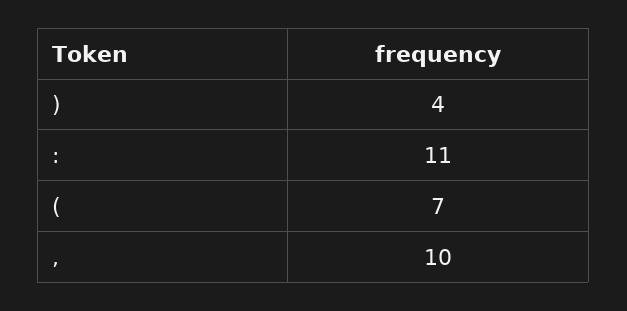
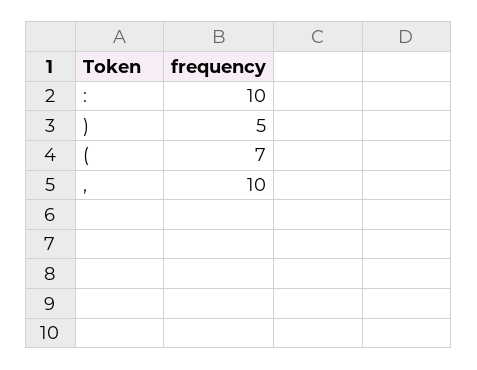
): 4 -> 5
:: 11 -> 10

